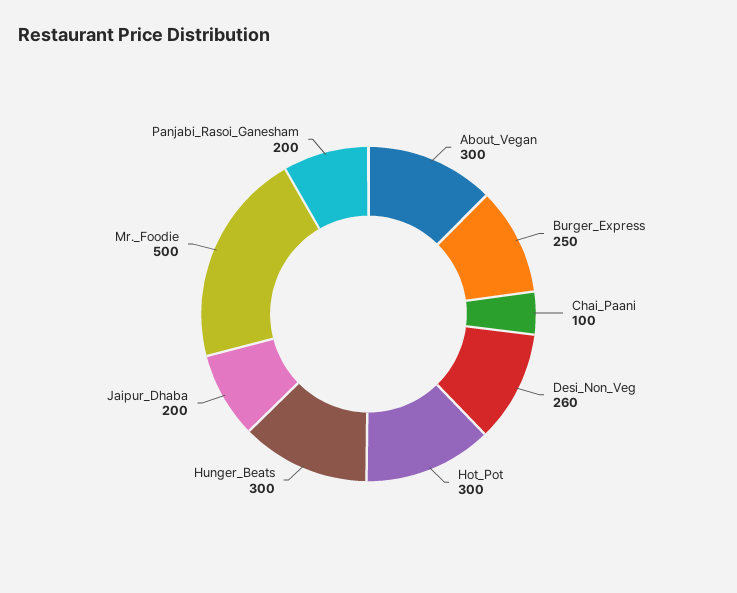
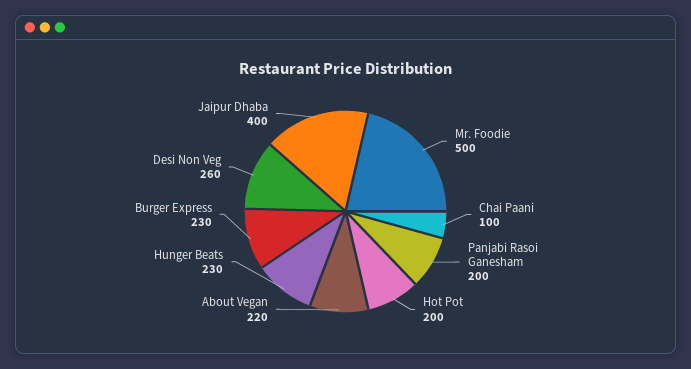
About_Vegan: 300 -> 220
Burger_Express: 250 -> 230
Hot_Pot: 300 -> 200
Hunger_Beats: 300 -> 230
Jaipur_Dhaba: 200 -> 400

